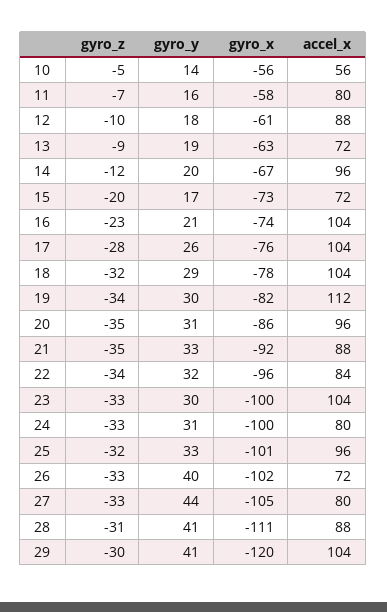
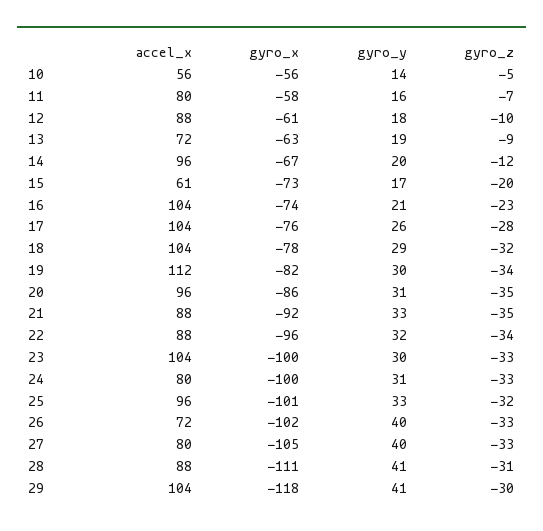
accel_x, 15: 72 -> 61
accel_x, 22: 84 -> 88
gyro_y, 27: 44 -> 40
gyro_x, 29: -120 -> -118

